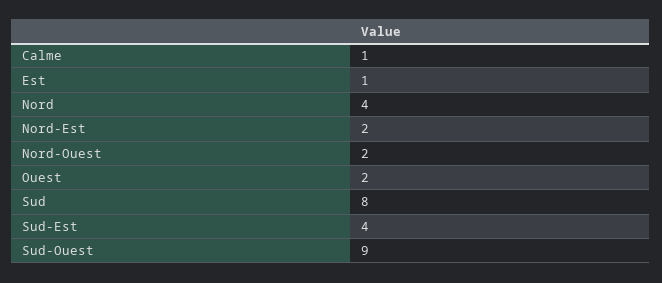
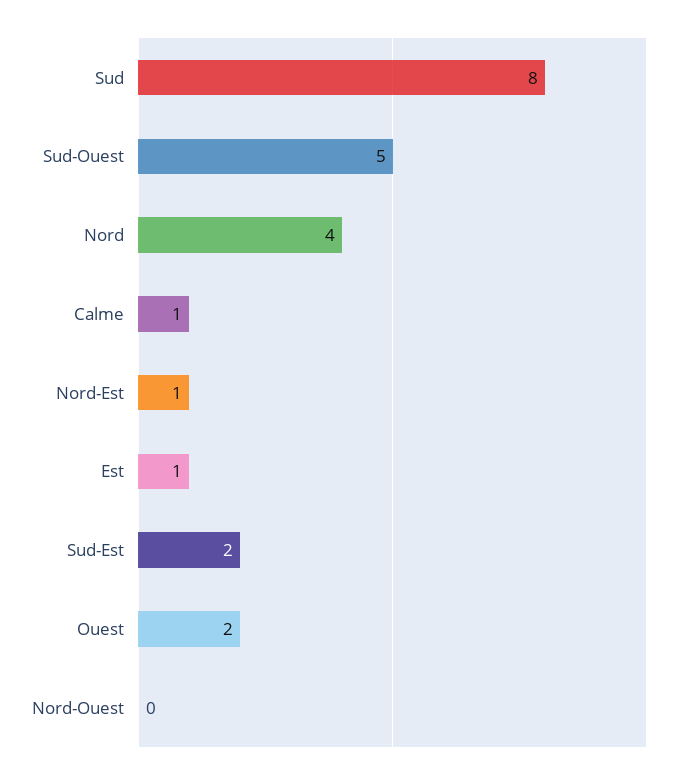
Nord-Est: 2 -> 1
Nord-Ouest: 2 -> 0
Sud-Est: 4 -> 2
Sud-Ouest: 9 -> 5

